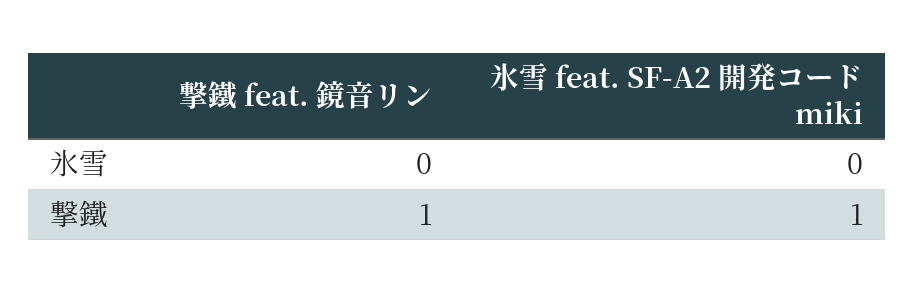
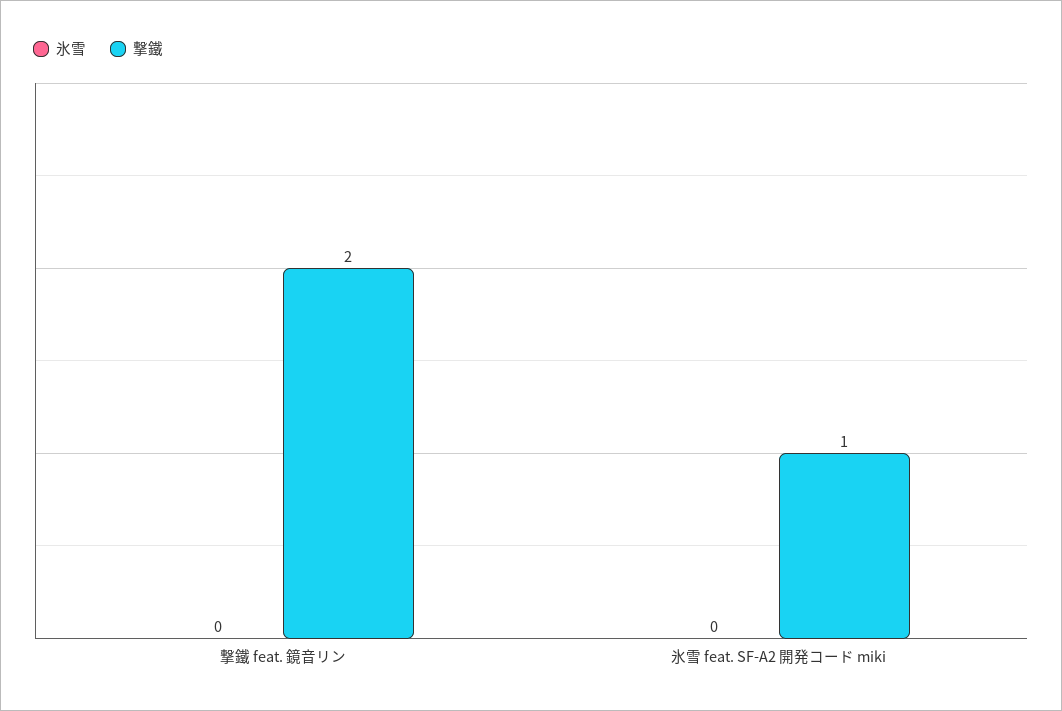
撃鐵, 撃鐵 feat. 鏡音リン: 1 -> 2

